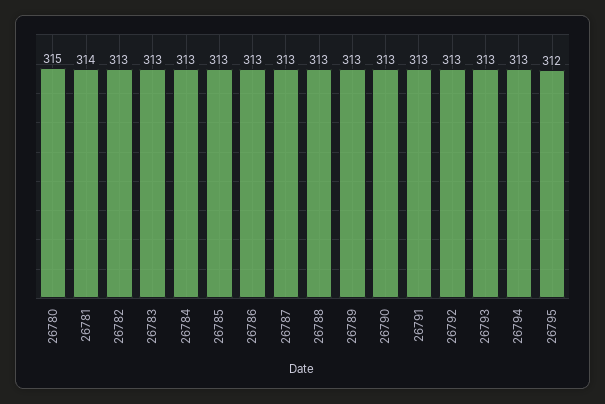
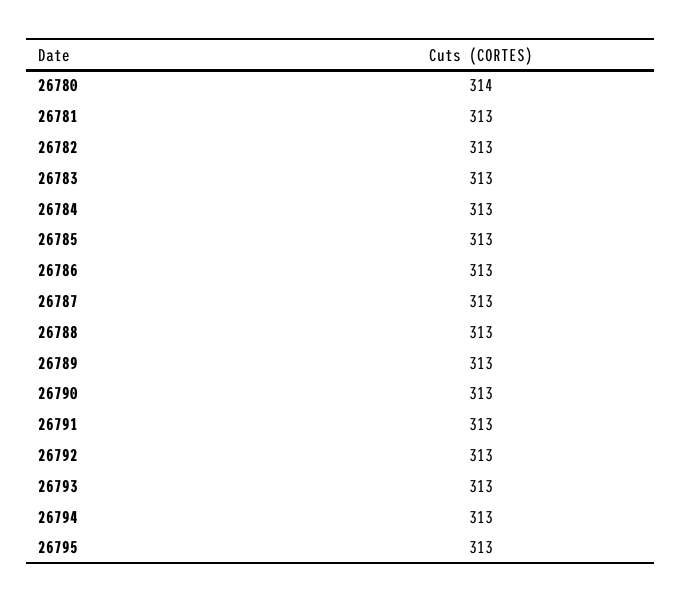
26780: 315 -> 314
26781: 314 -> 313
26795: 312 -> 313

